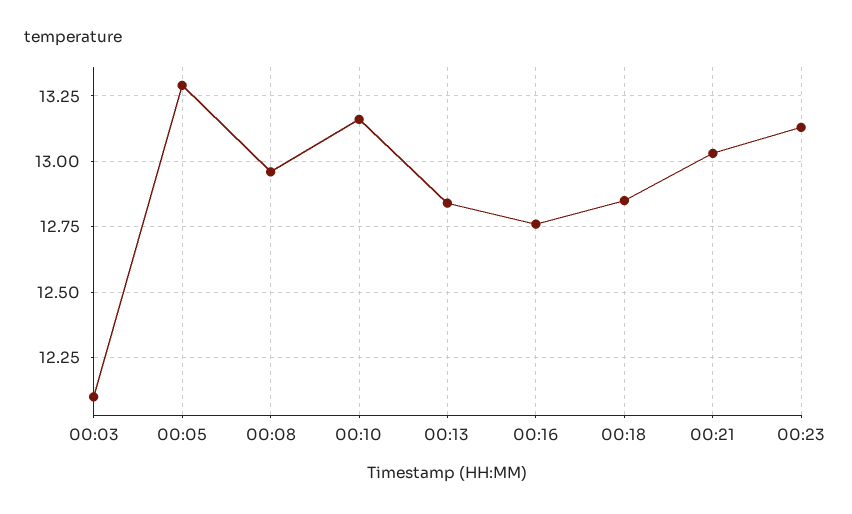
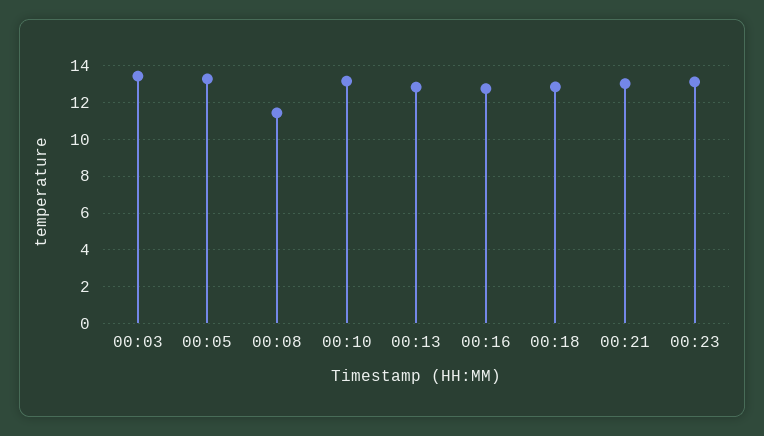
00:03: 12.1 -> 13.5
00:08: 12.95 -> 11.5

